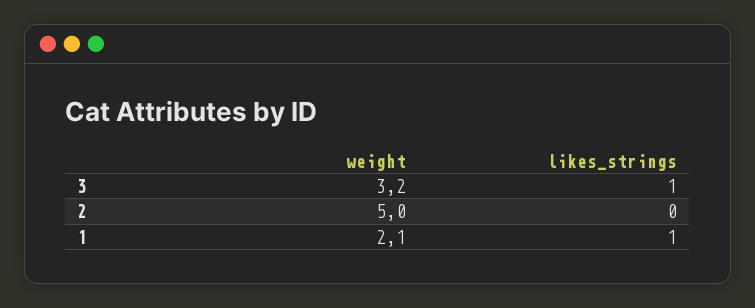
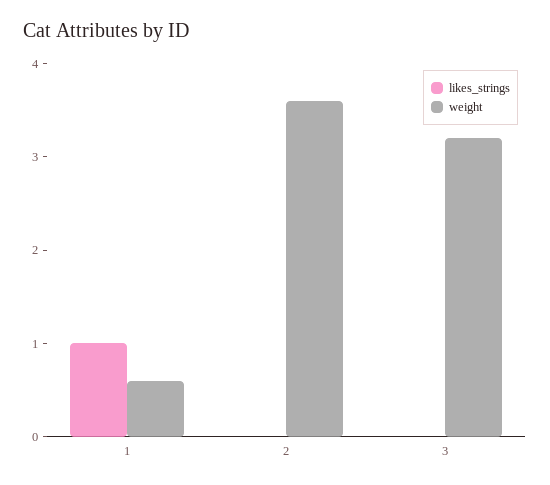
likes_strings, 3: 1 -> 0
weight, 2: 5 -> 3.6
weight, 1: 2.1 -> 0.6

